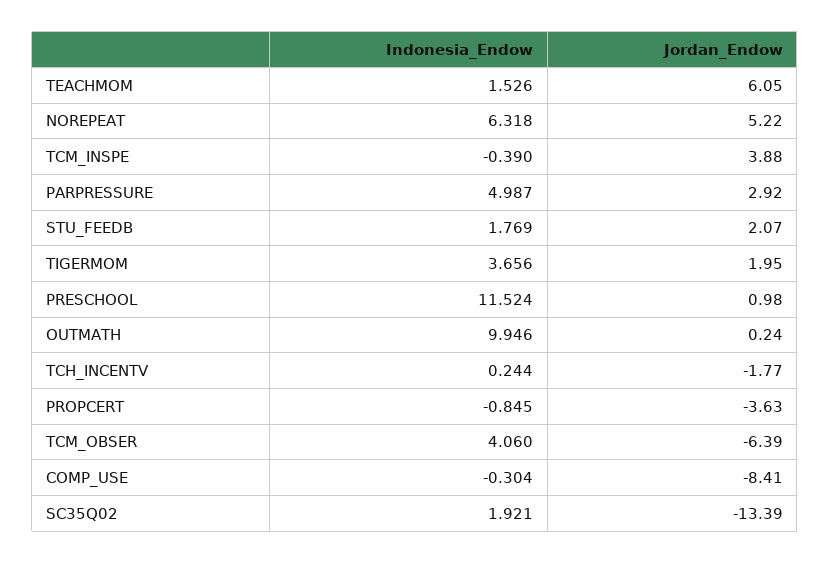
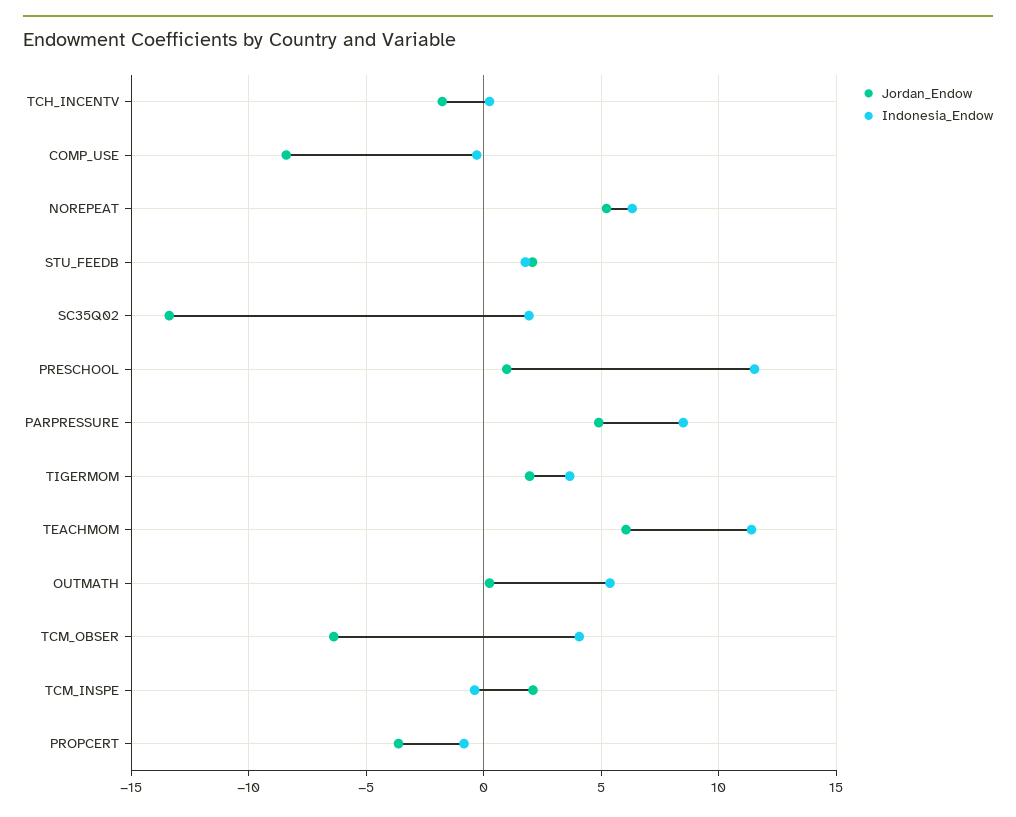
Indonesia_Endow, TEACHMOM: 1.526 -> 11.5
Jordan_Endow, TCM_INSPE: 3.88 -> 2
Indonesia_Endow, PARPRESSURE: 4.987 -> 8.5
Jordan_Endow, PARPRESSURE: 2.92 -> 5
Indonesia_Endow, OUTMATH: 9.946 -> 5.5

